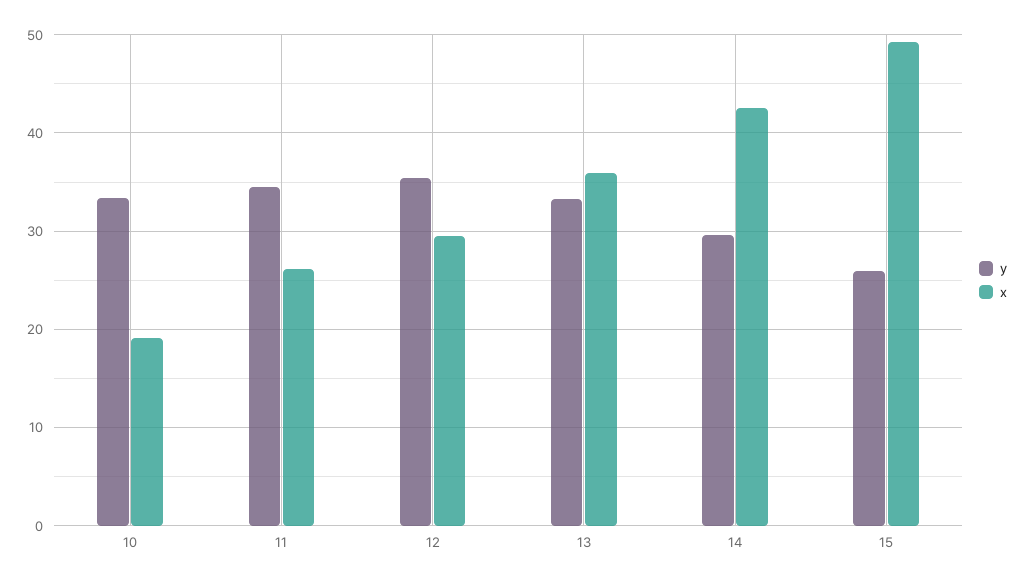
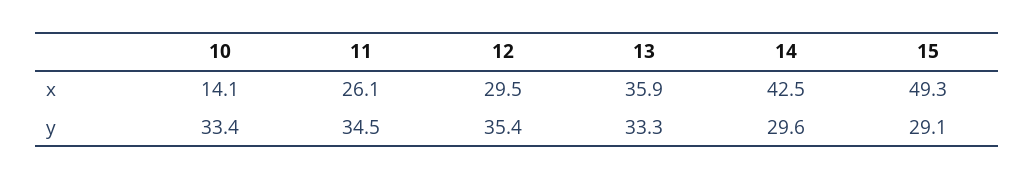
x, 10: 19 -> 14.1
y, 15: 26 -> 29.1

